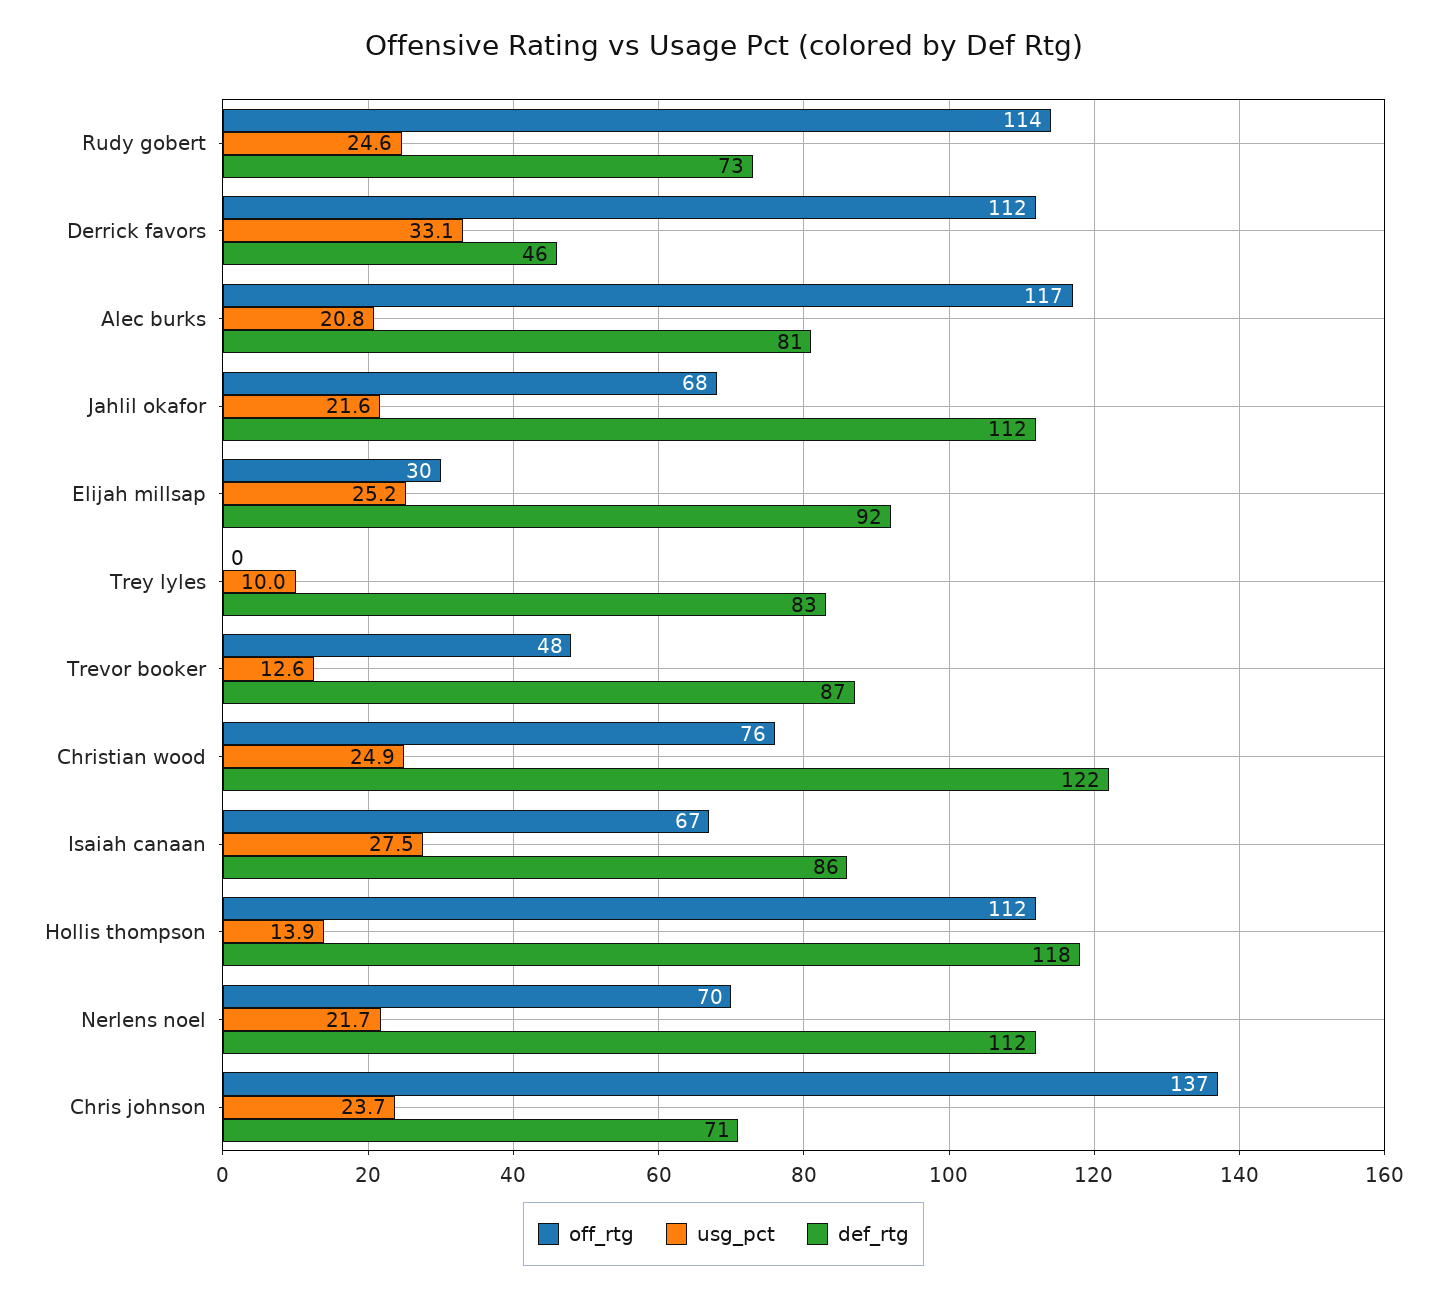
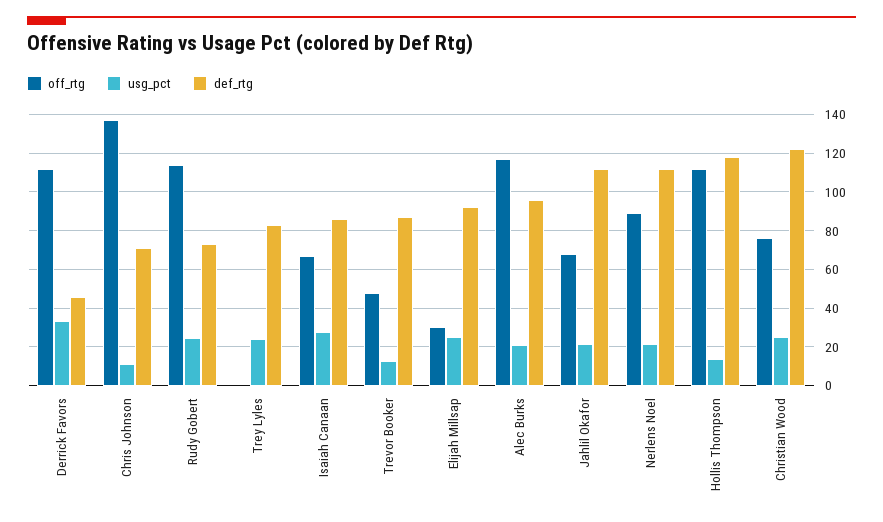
def_rtg, Alec burks: 81 -> 95
usg_pct, Trey lyles: 10 -> 25
off_rtg, Nerlens noel: 70 -> 90
usg_pct, Chris johnson: 23.7 -> 10

